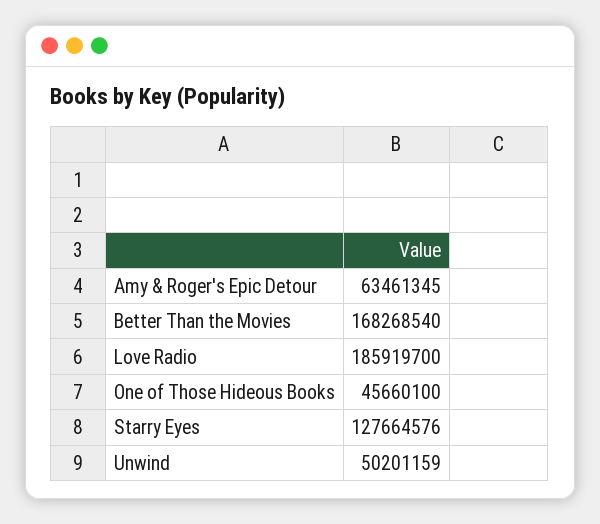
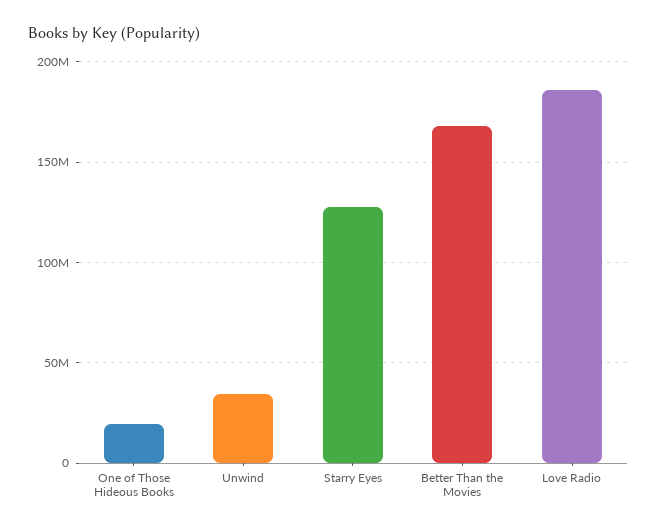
Amy & Roger's Epic Detour: 63461345 -> none
One of Those Hideous Books: 45660100 -> 20000000
Unwind: 50201159 -> 35000000

